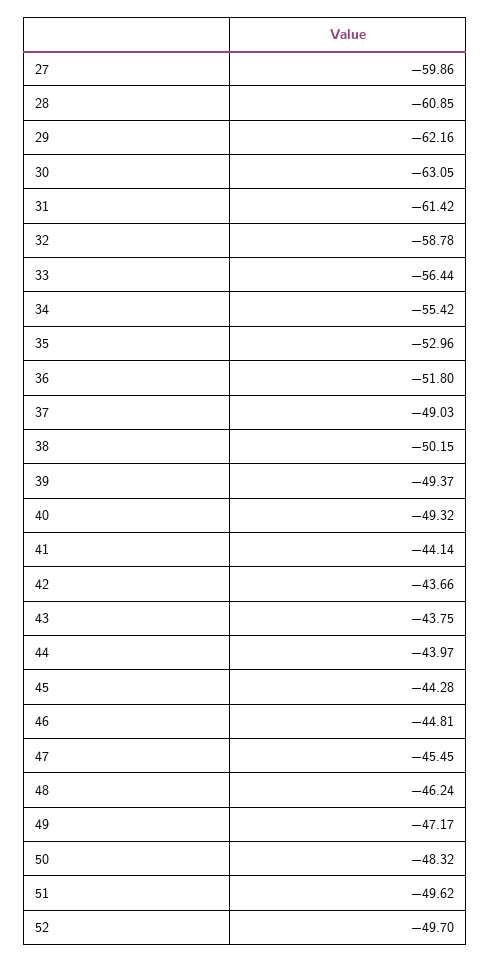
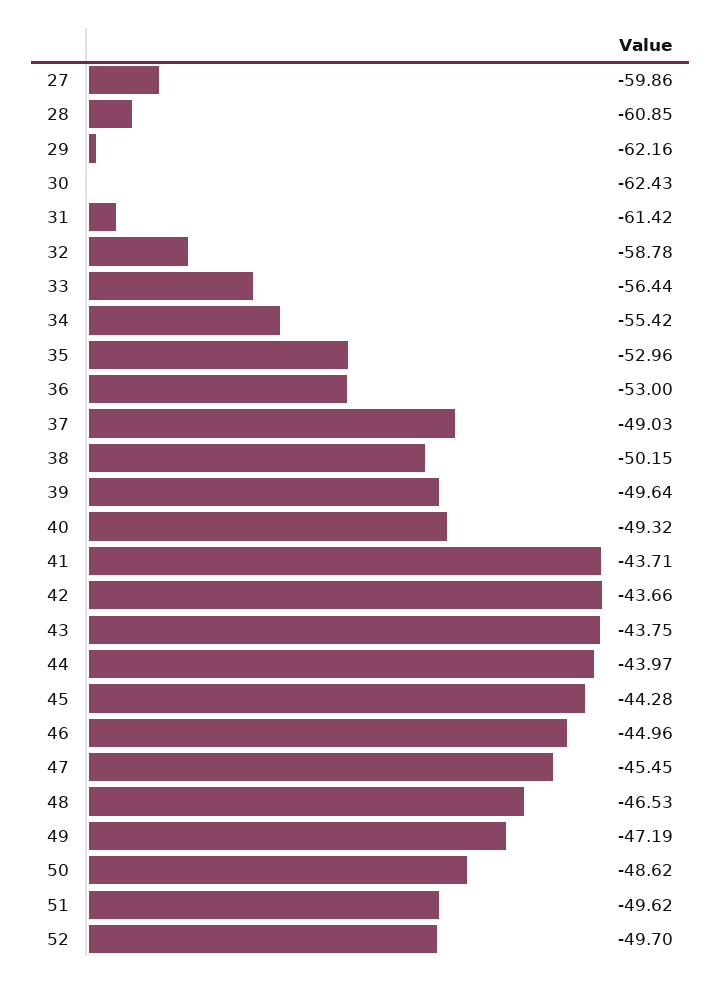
30: -63.05 -> -62.43
36: -51.8 -> -53
39: -49.37 -> -49.64
41: -44.14 -> -43.71
46: -44.81 -> -44.96
48: -46.24 -> -46.53
49: -47.17 -> -47.19
50: -48.32 -> -48.62

